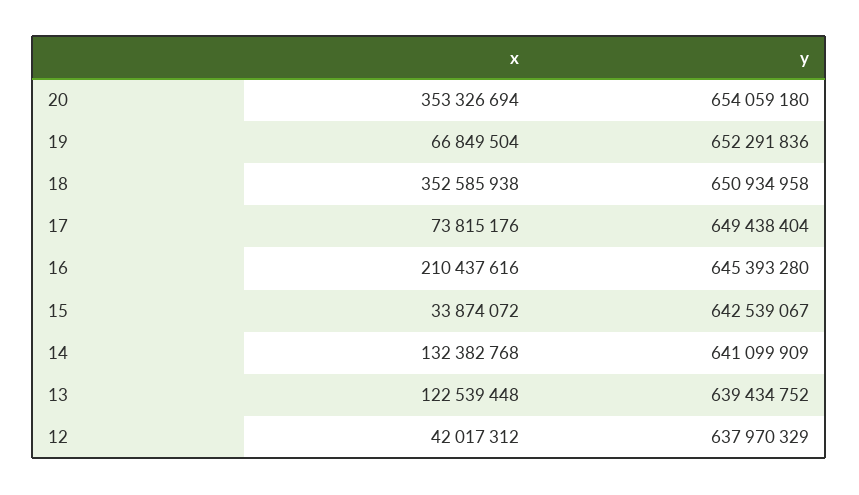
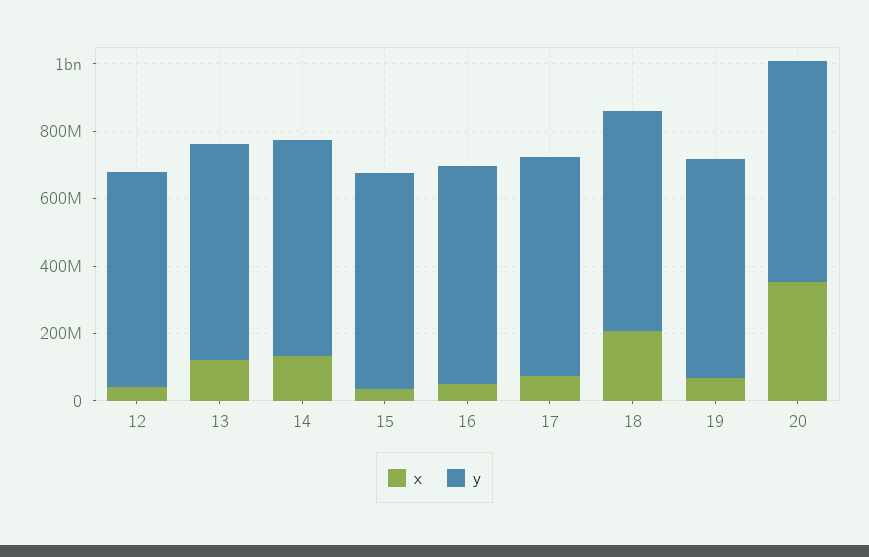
x, 18: 352585938 -> 200000000
x, 16: 210437616 -> 50000000

